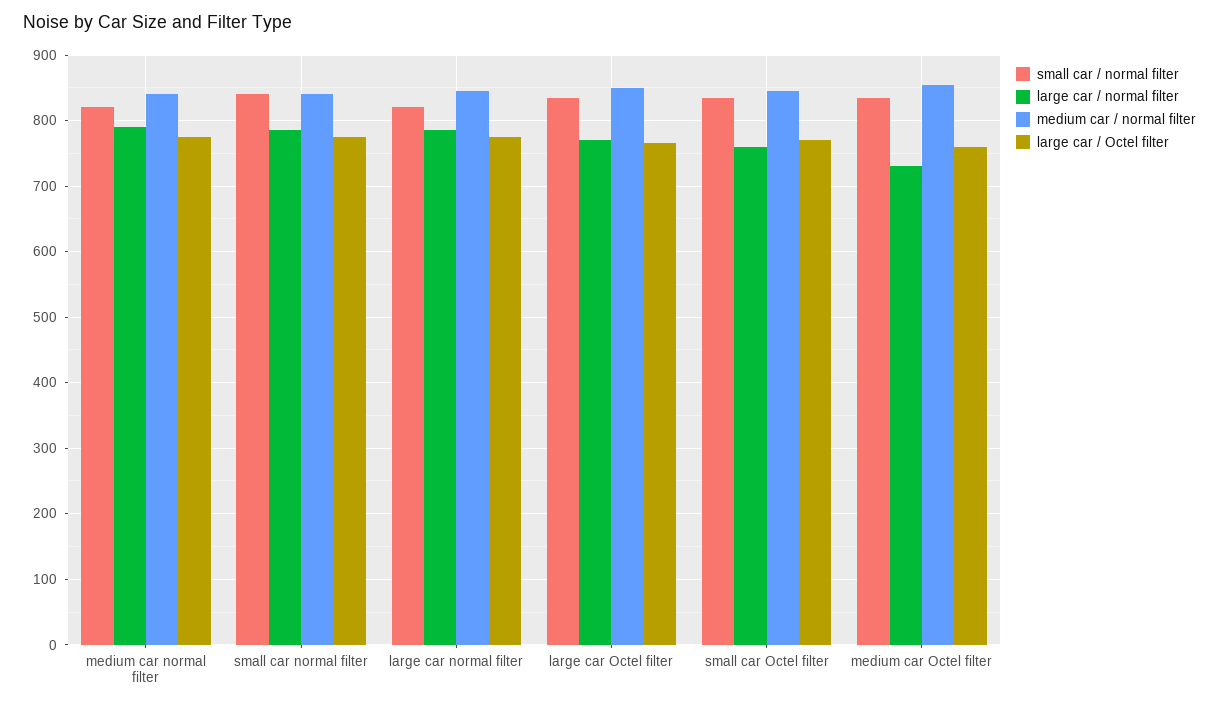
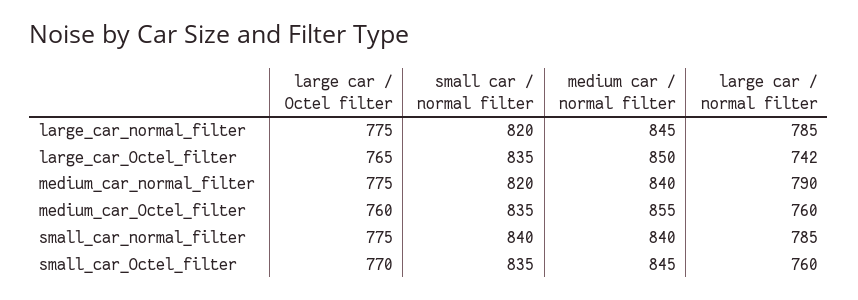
large car / normal filter, large car Octel filter: 770 -> 742
large car / normal filter, medium car Octel filter: 730 -> 760

